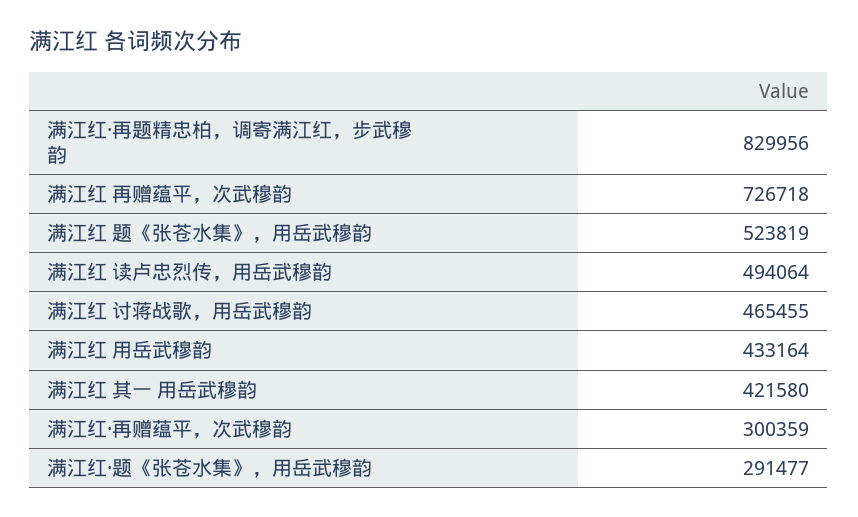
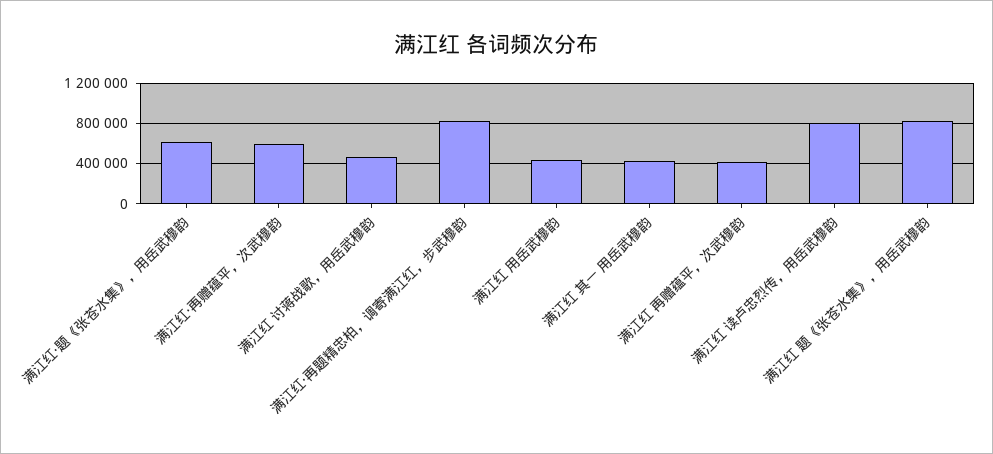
满江红 再赠蕴平，次武穆韵: 726718 -> 400000
满江红 题《张苍水集》，用岳武穆韵: 523819 -> 800000
满江红 读卢忠烈传，用岳武穆韵: 494064 -> 800000
满江红·再赠蕴平，次武穆韵: 300359 -> 600000
满江红·题《张苍水集》，用岳武穆韵: 291477 -> 600000

